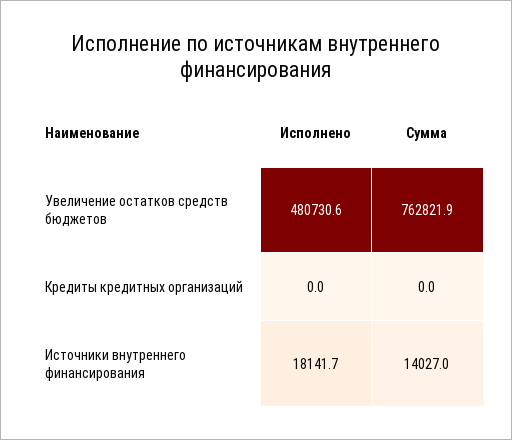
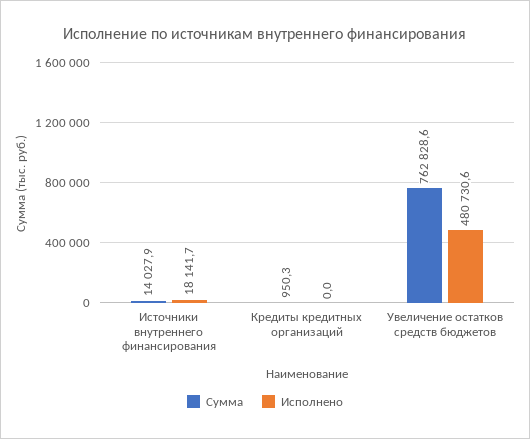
Сумма, Увеличение остатков средств бюджетов: 762821.9 -> 762828.6
Сумма, Кредиты кредитных организаций: 0 -> 950.3
Сумма, Источники внутреннего финансирования: 14027 -> 14027.9

